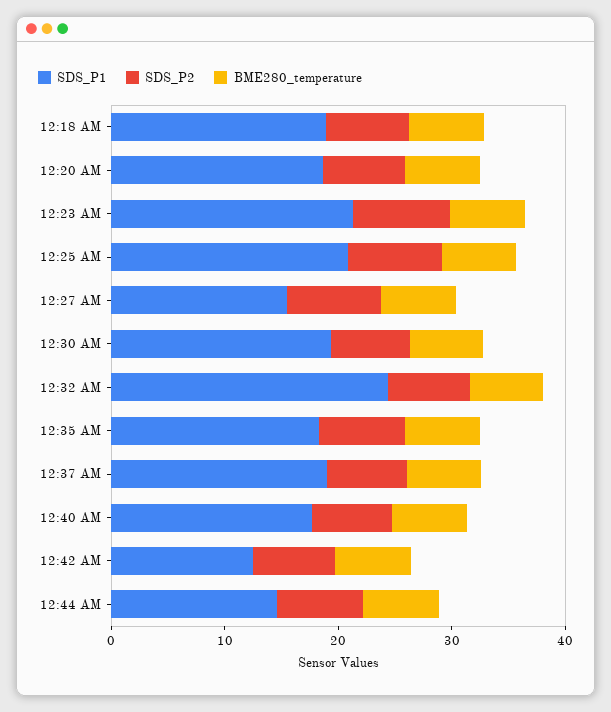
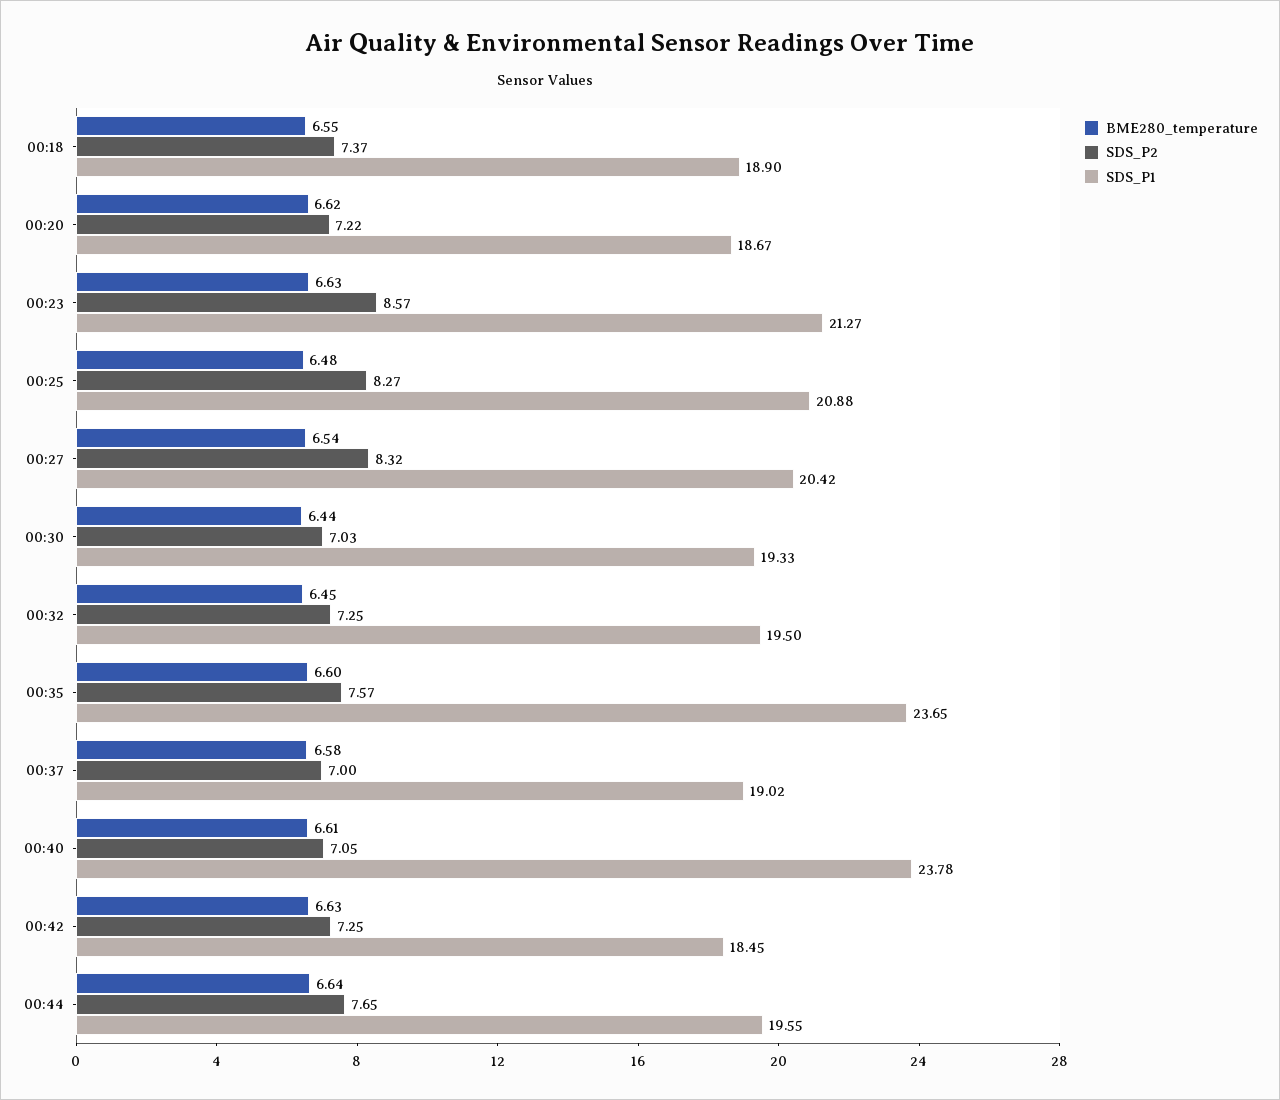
SDS_P1, 12:27 AM: 16 -> 20.42
SDS_P1, 12:32 AM: 24 -> 19.5
SDS_P1, 12:35 AM: 18 -> 23.65
SDS_P1, 12:40 AM: 18 -> 23.78
SDS_P1, 12:42 AM: 12 -> 18.45
SDS_P1, 12:44 AM: 14 -> 19.55

